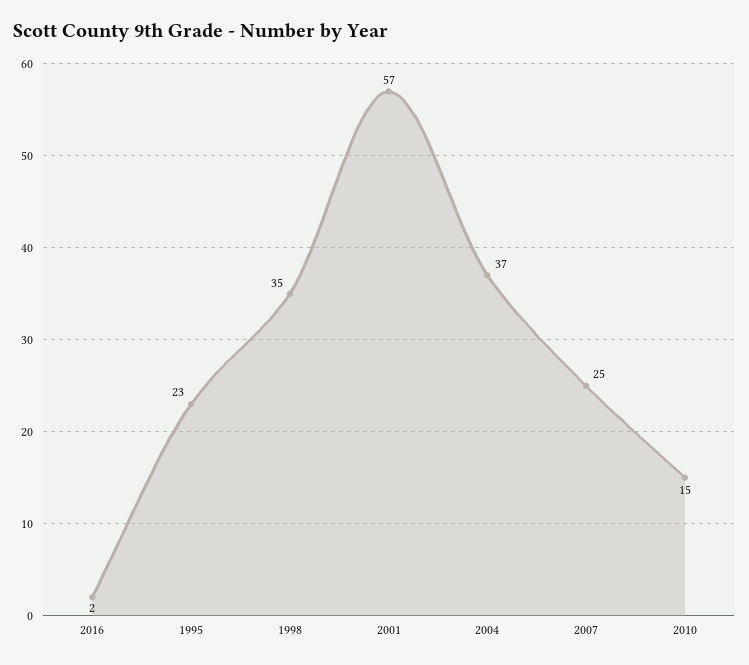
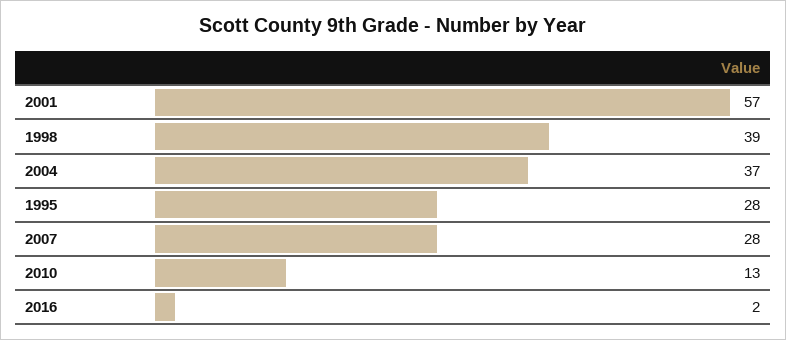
1995: 23 -> 28
1998: 35 -> 39
2007: 25 -> 28
2010: 15 -> 13

